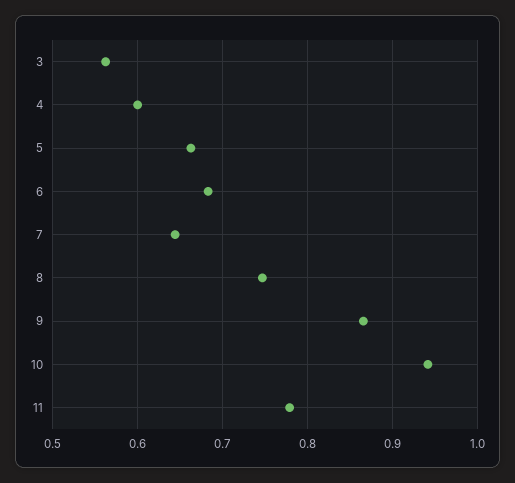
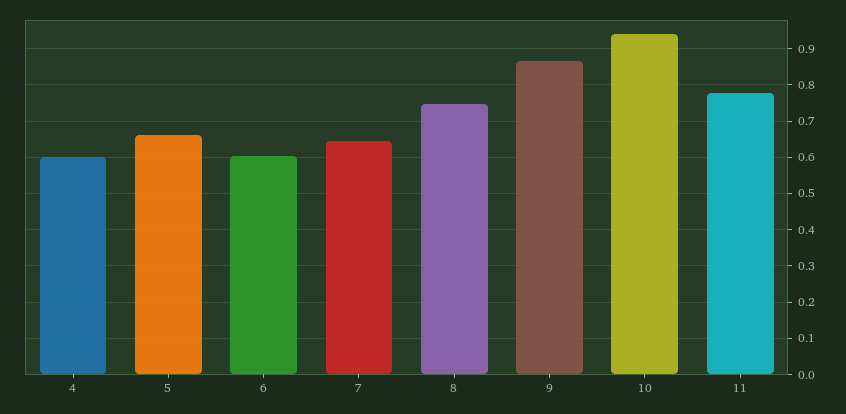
3: 0.56 -> none
6: 0.68 -> 0.6

